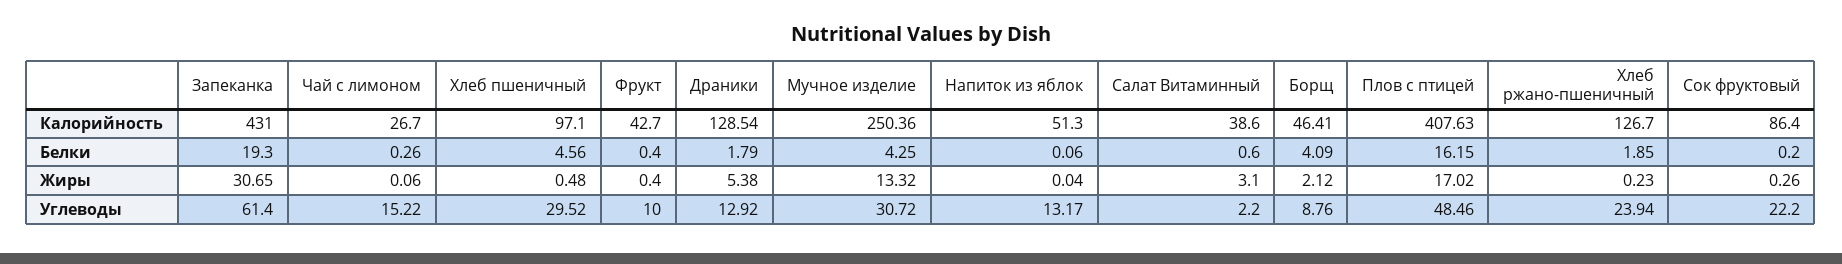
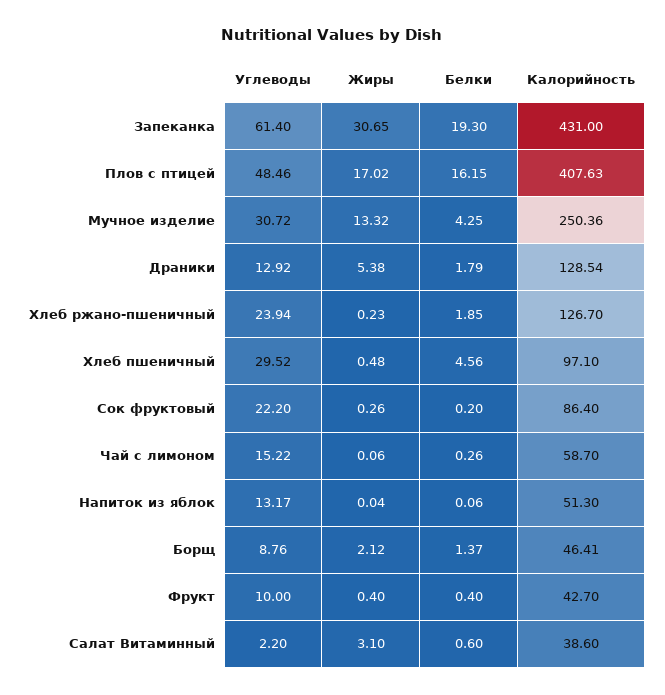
Чай с лимоном, Калорийность: 26.7 -> 58.7
Борщ, Белки: 4.09 -> 1.37

